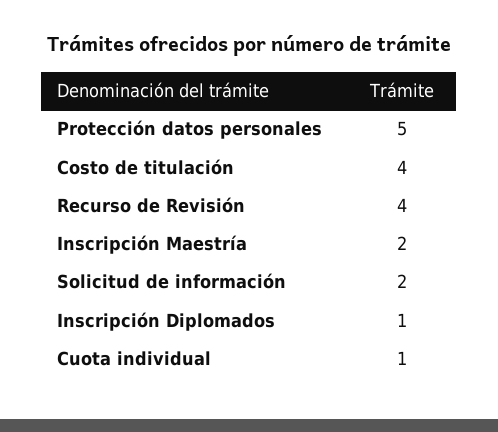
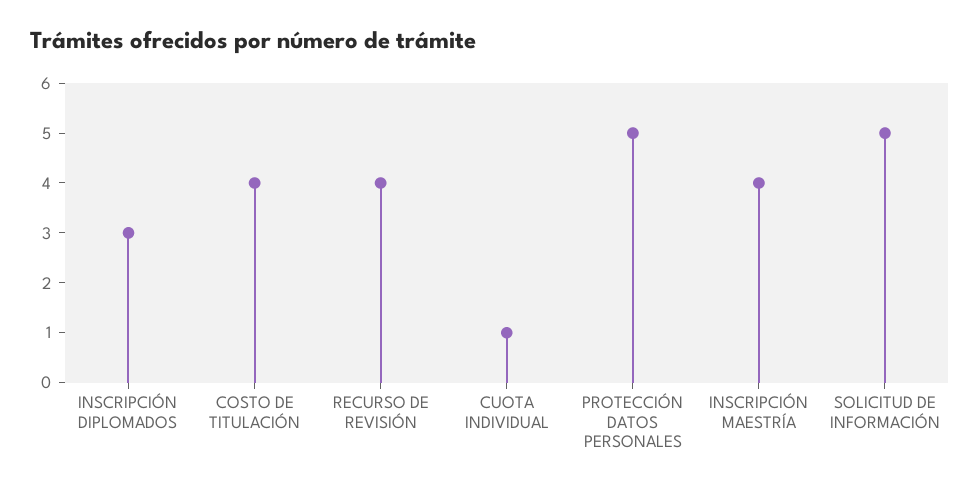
Inscripción Maestría: 2 -> 4
Solicitud de información: 2 -> 5
Inscripción Diplomados: 1 -> 3

